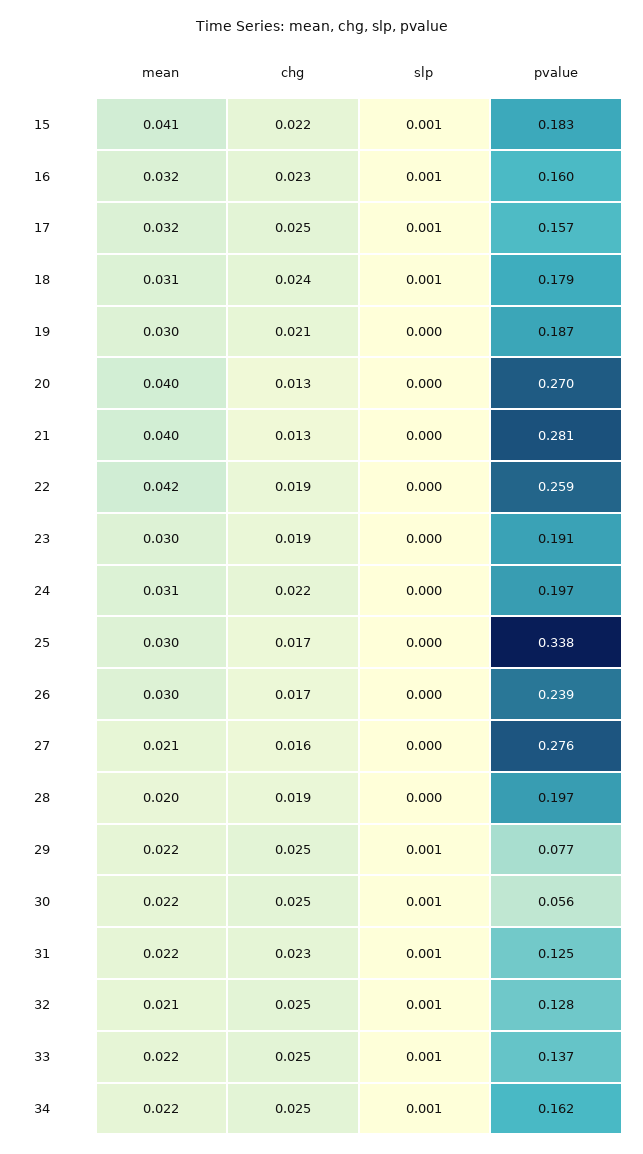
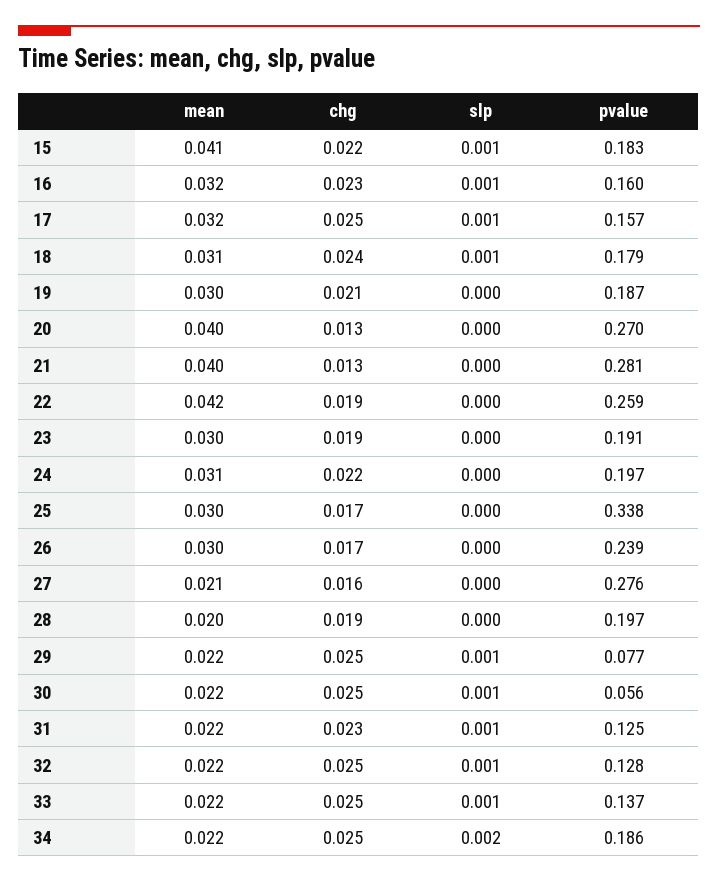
mean, 32: 0.021 -> 0.022
slp, 34: 0.001 -> 0.002
pvalue, 34: 0.162 -> 0.186

